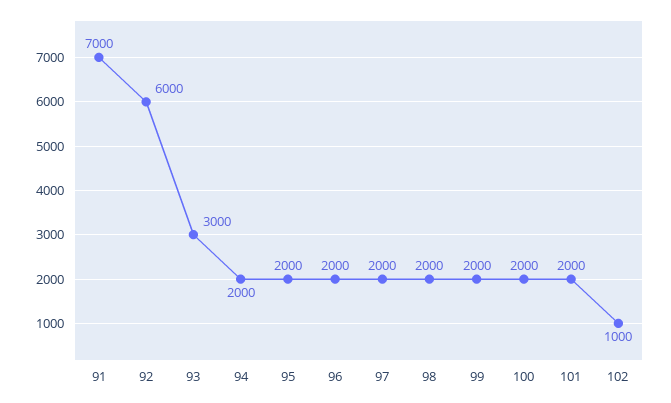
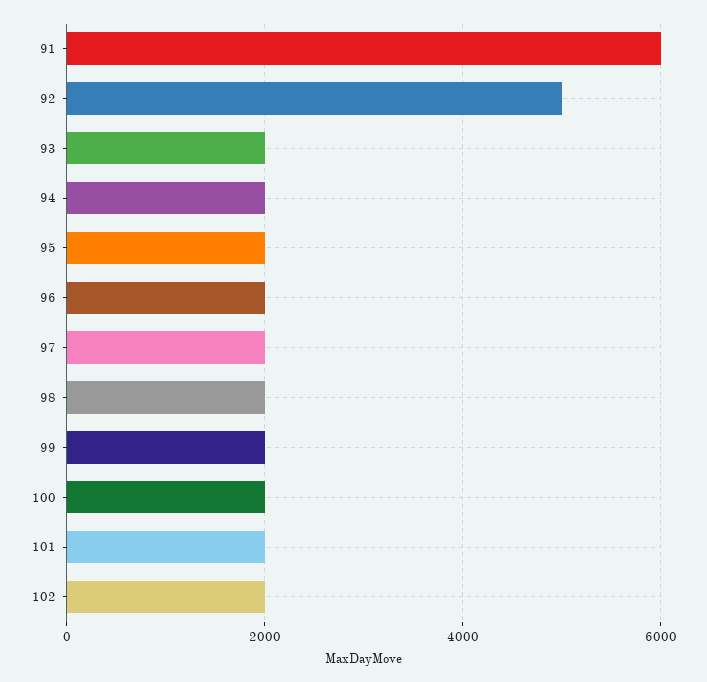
91: 7000 -> 6000
92: 6000 -> 5000
93: 3000 -> 2000
102: 1000 -> 2000

